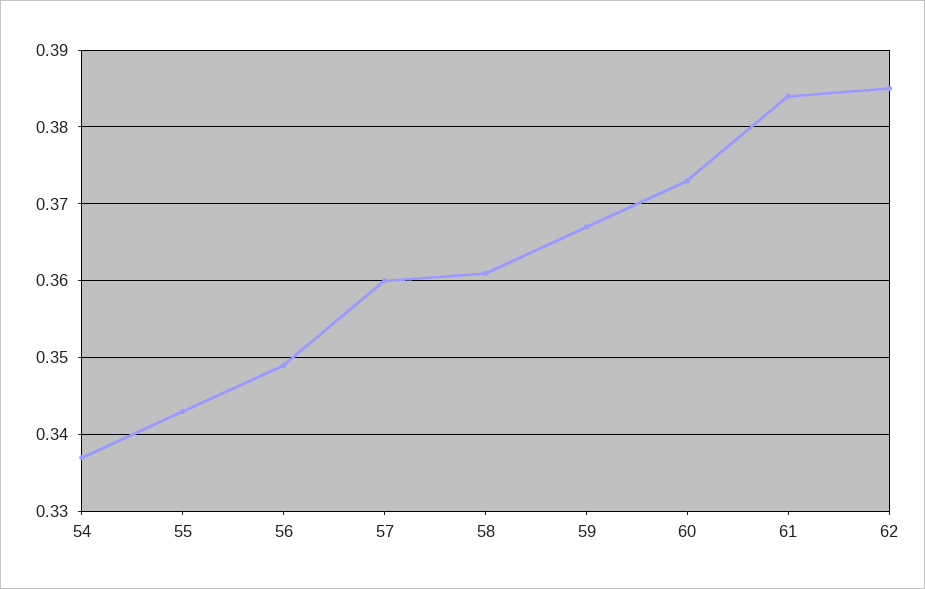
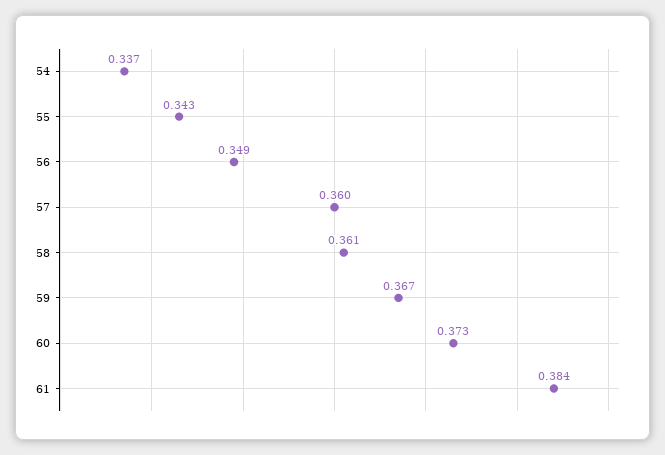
62: 0.385 -> none

